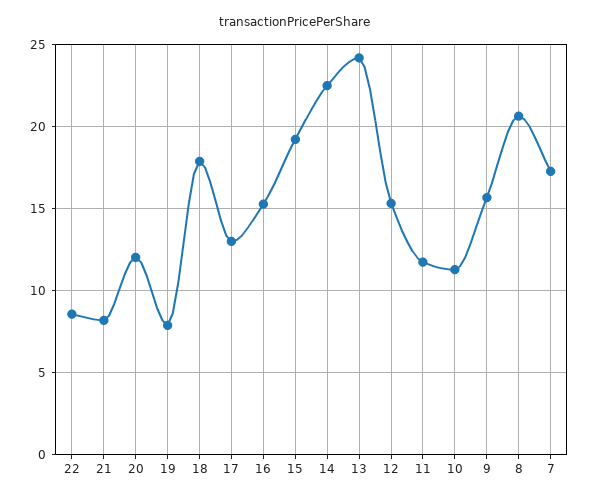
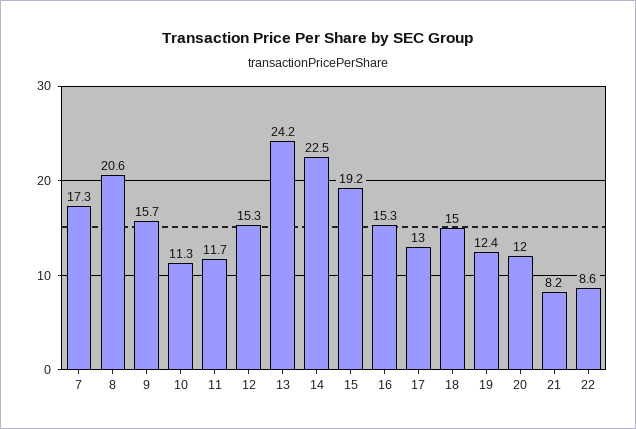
19: 8 -> 12.4
18: 18 -> 15

